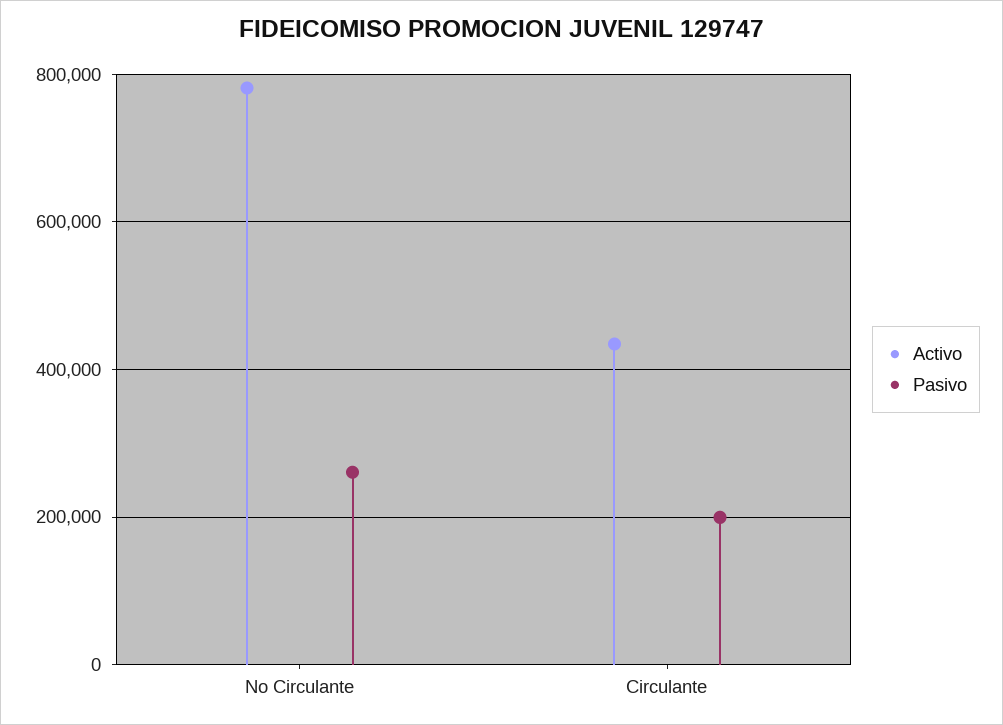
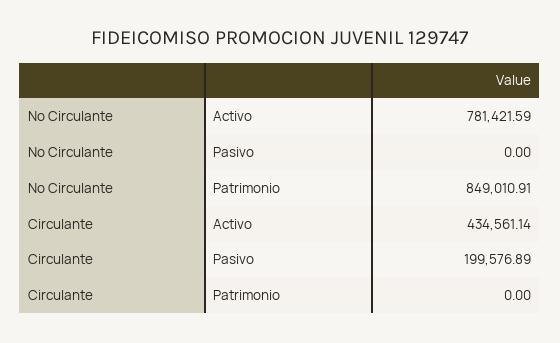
Pasivo, No Circulante: 260000 -> 0
Patrimonio, No Circulante: none -> 849010.91
Patrimonio, Circulante: none -> 0

